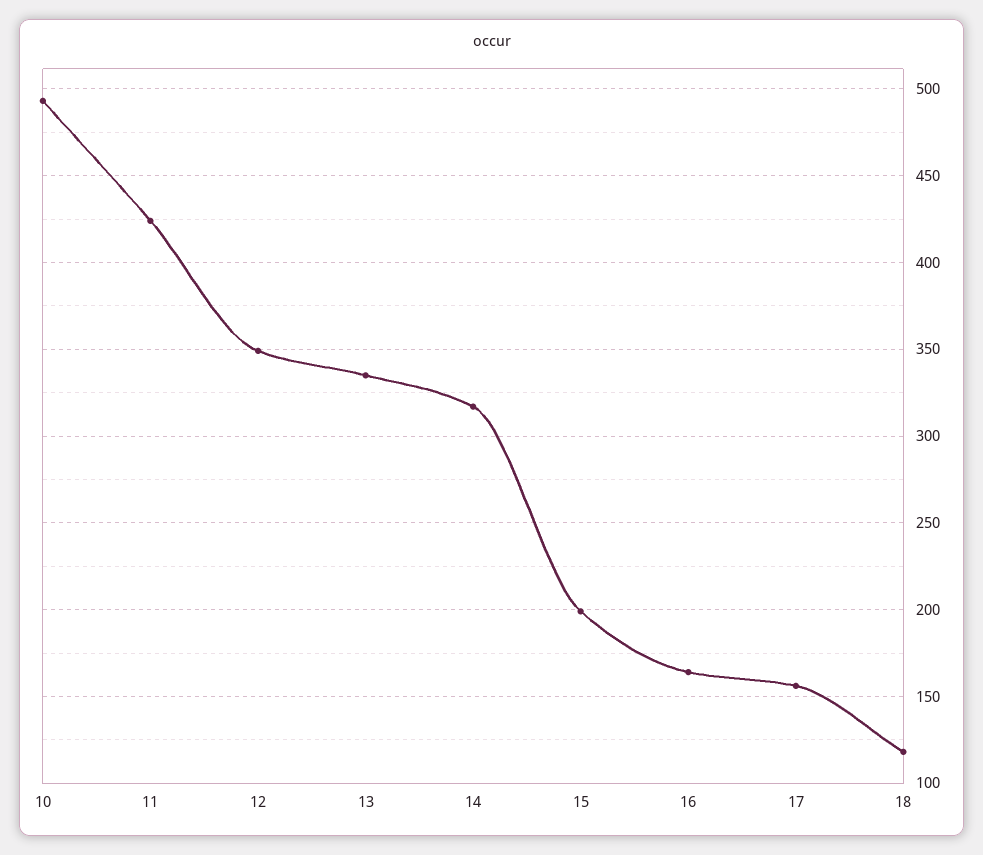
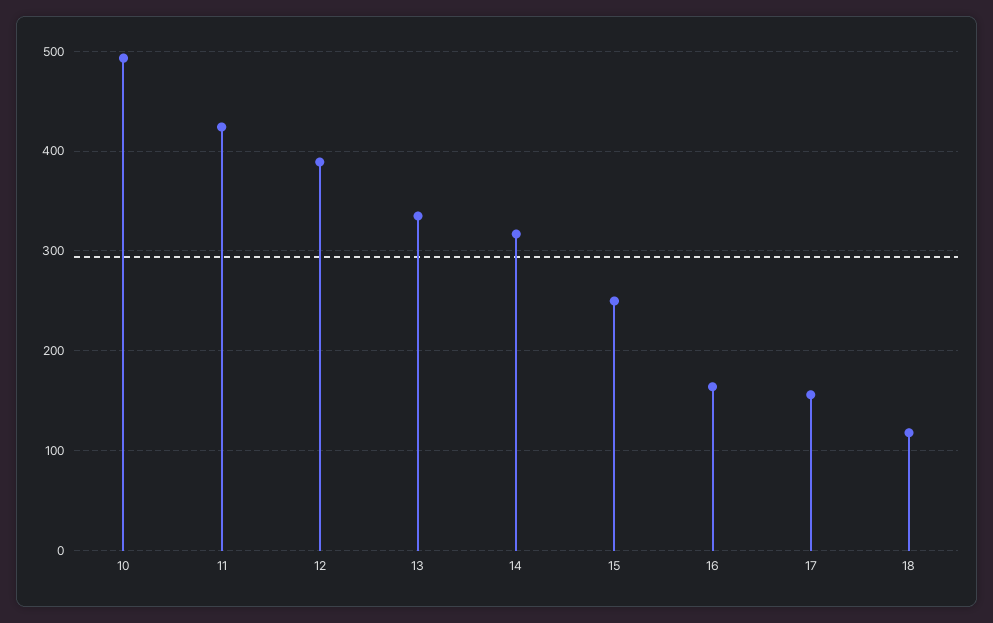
12: 350 -> 390
15: 200 -> 250

